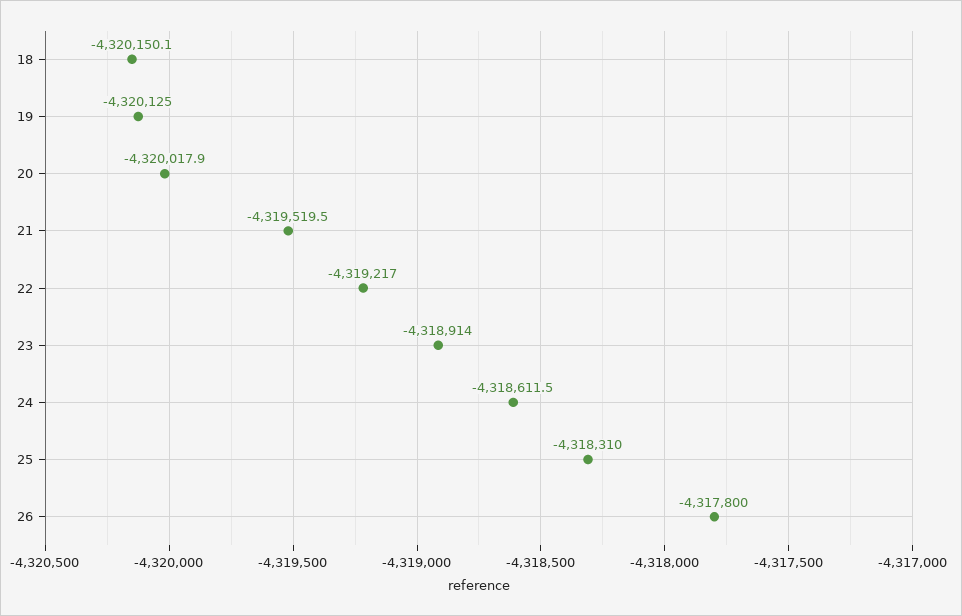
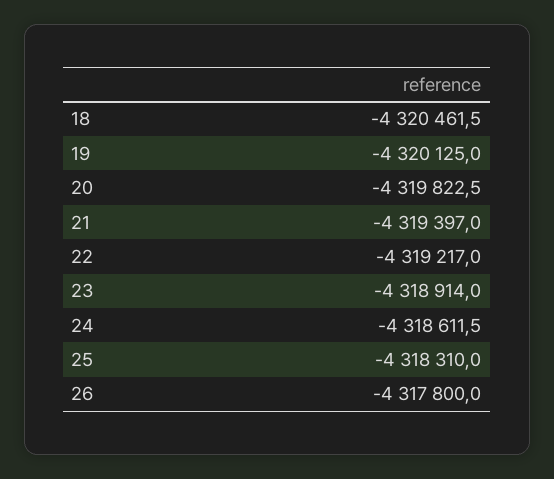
18: -4320150.1 -> -4320461.5
20: -4320017.9 -> -4319822.5
21: -4319519.5 -> -4319397

